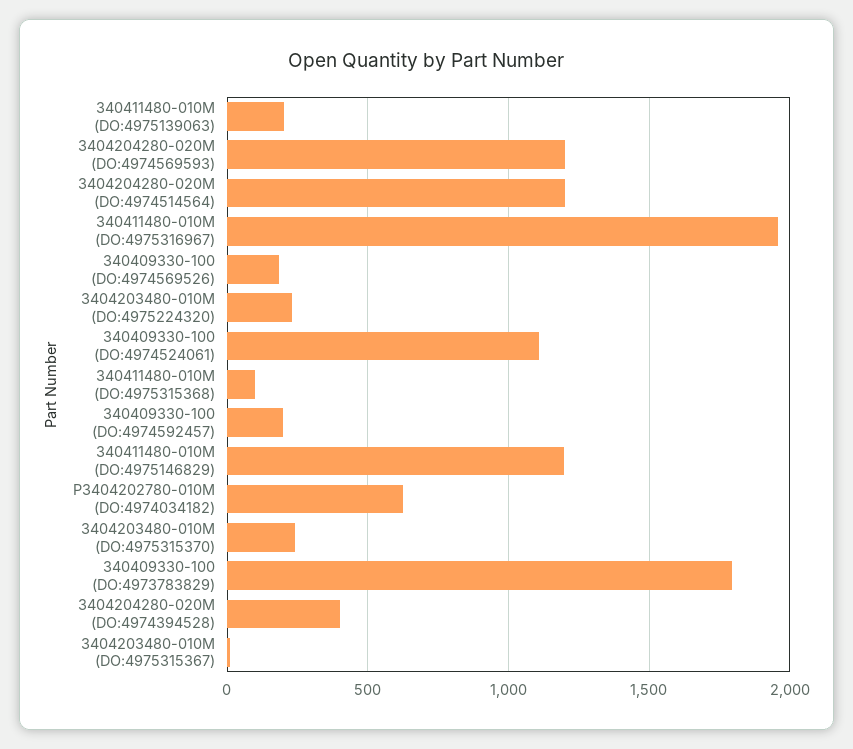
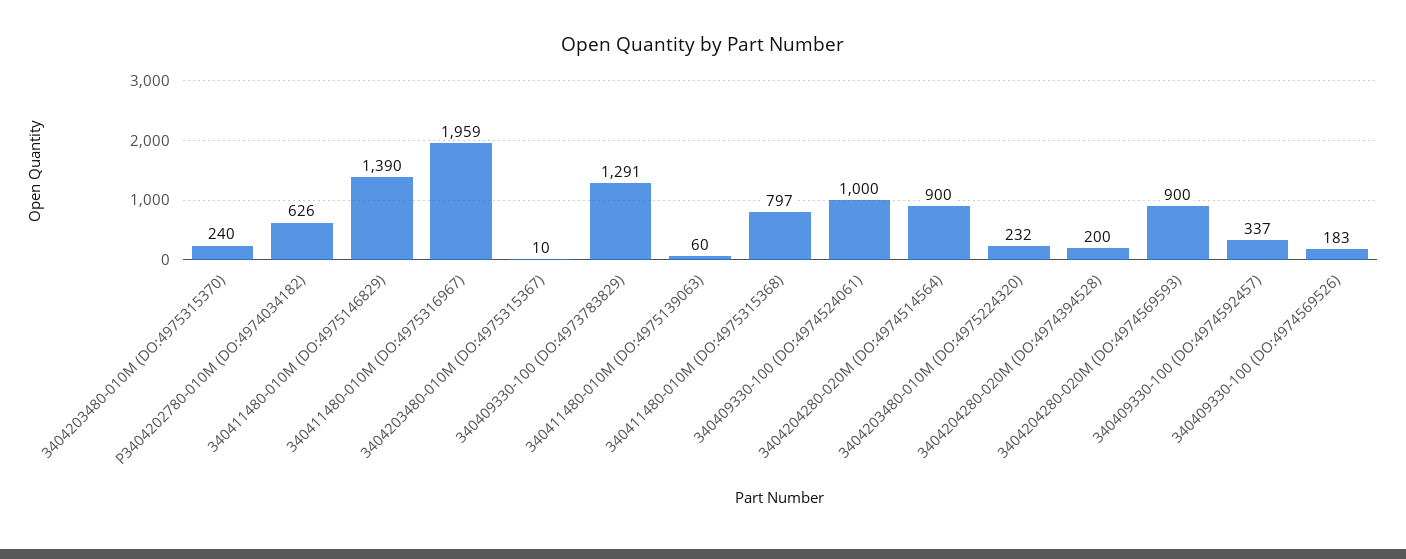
340411480-010M (DO:4975139063): 200 -> 60
3404204280-020M (DO:4974569593): 1200 -> 900
3404204280-020M (DO:4974514564): 1200 -> 900
340409330-100 (DO:4974524061): 1100 -> 1000
340411480-010M (DO:4975315368): 100 -> 797
340409330-100 (DO:4974592457): 200 -> 337
340411480-010M (DO:4975146829): 1200 -> 1390
340409330-100 (DO:4973783829): 1800 -> 1291
3404204280-020M (DO:4974394528): 400 -> 200

